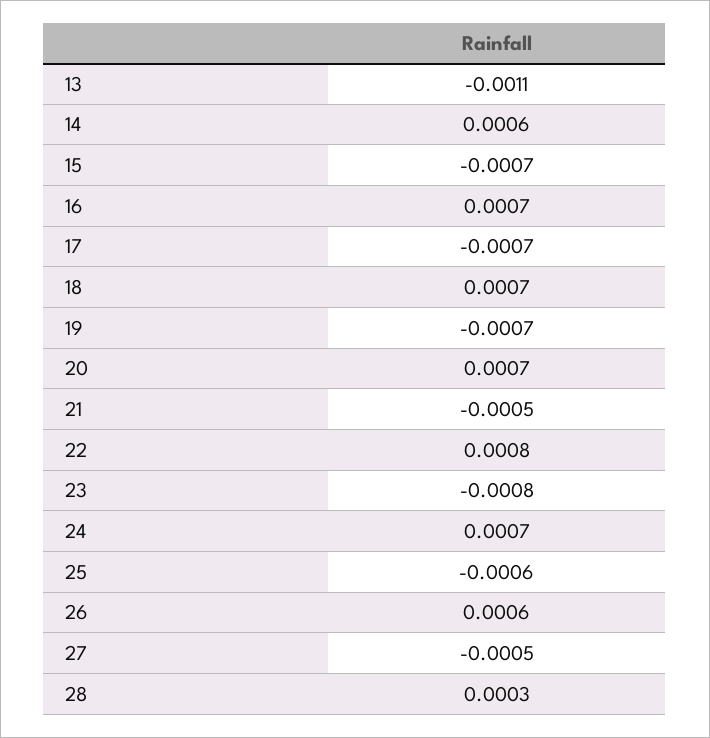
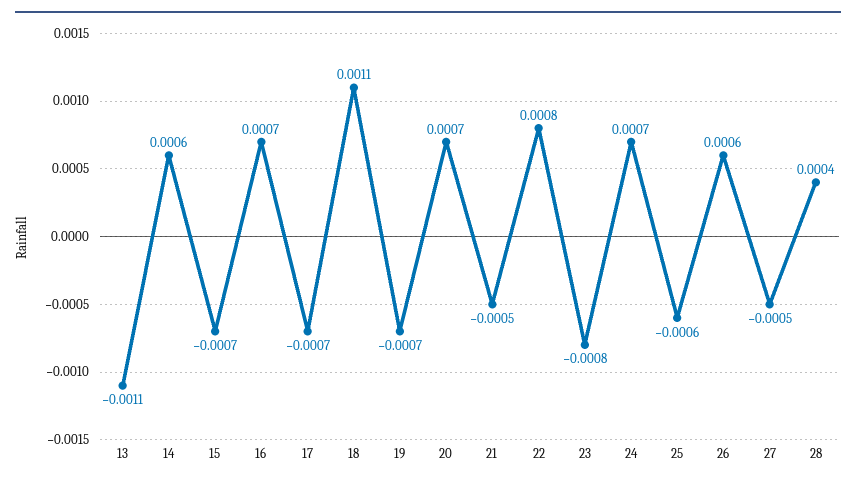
18: 0.0007 -> 0.0011
28: 0.0003 -> 0.0004

